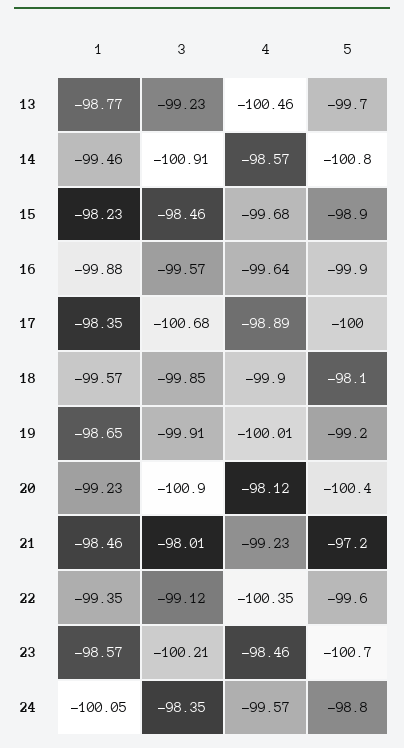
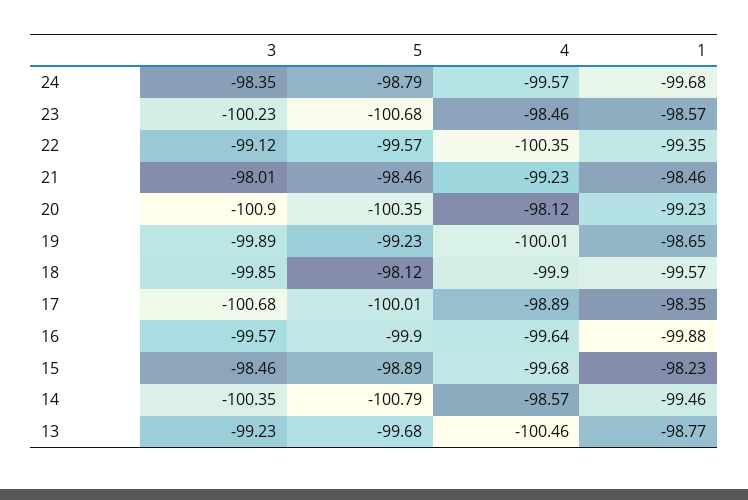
3, 14: -100.91 -> -100.35
3, 19: -99.91 -> -99.89
5, 21: -97.2 -> -98.46
3, 23: -100.21 -> -100.23
1, 24: -100.05 -> -99.68

